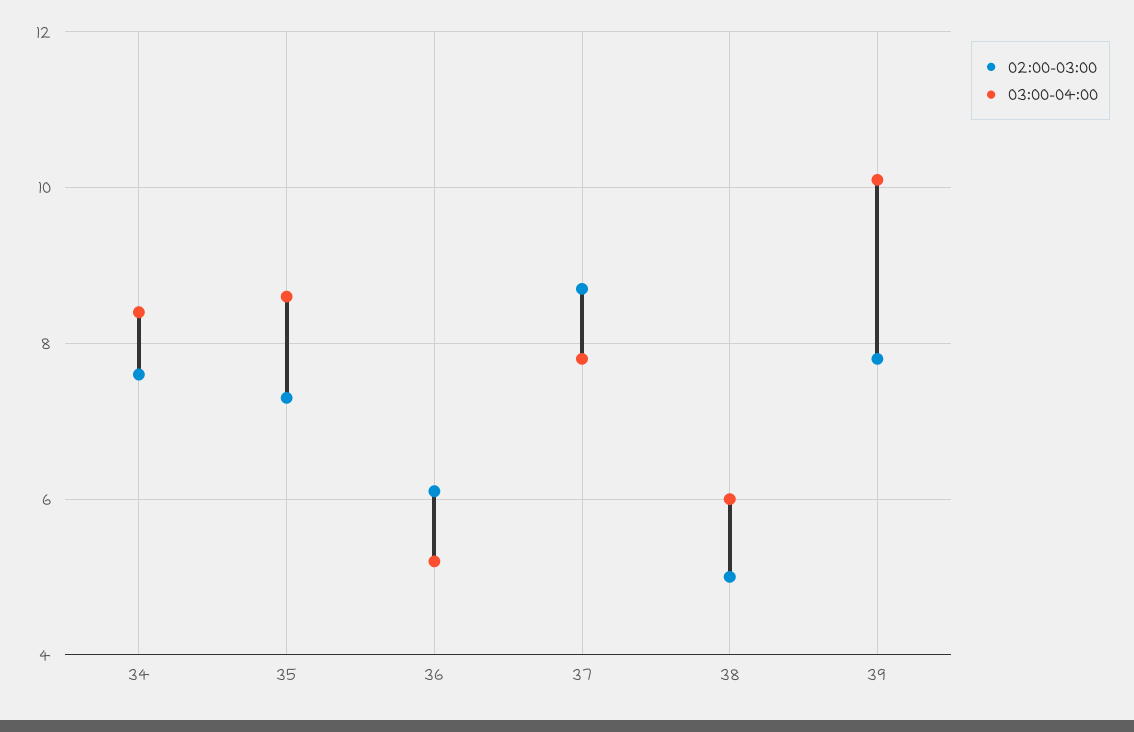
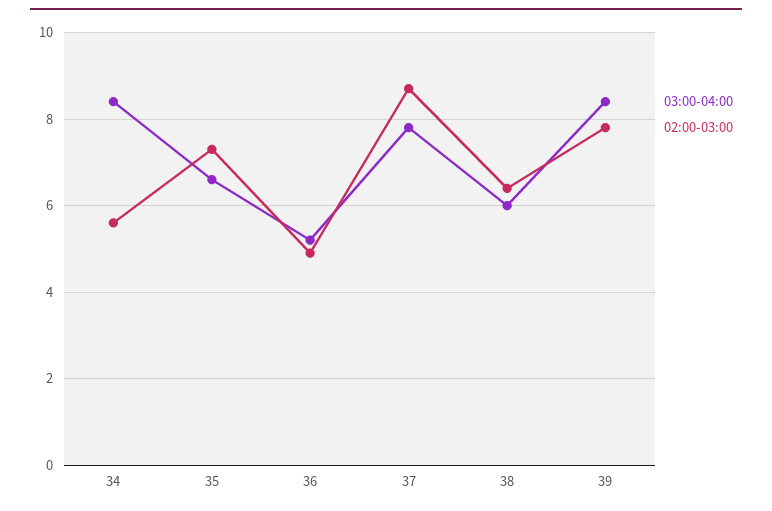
02:00-03:00, 34: 7.5 -> 5.5
03:00-04:00, 35: 8.5 -> 6.5
02:00-03:00, 36: 6 -> 5
02:00-03:00, 38: 5 -> 6.5
03:00-04:00, 39: 10 -> 8.5

